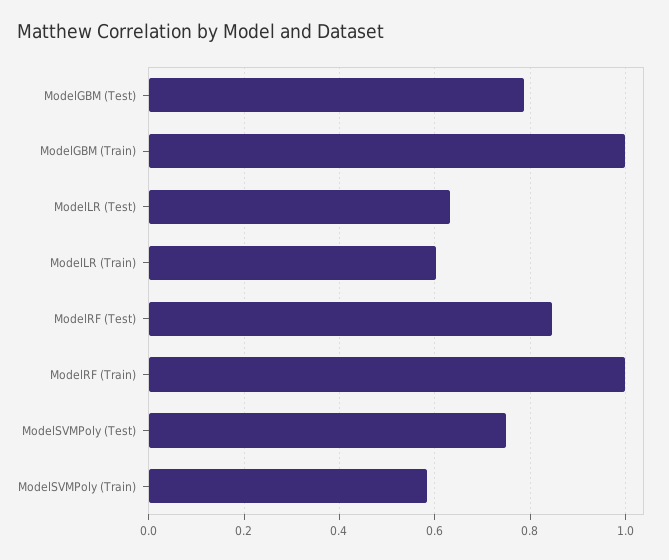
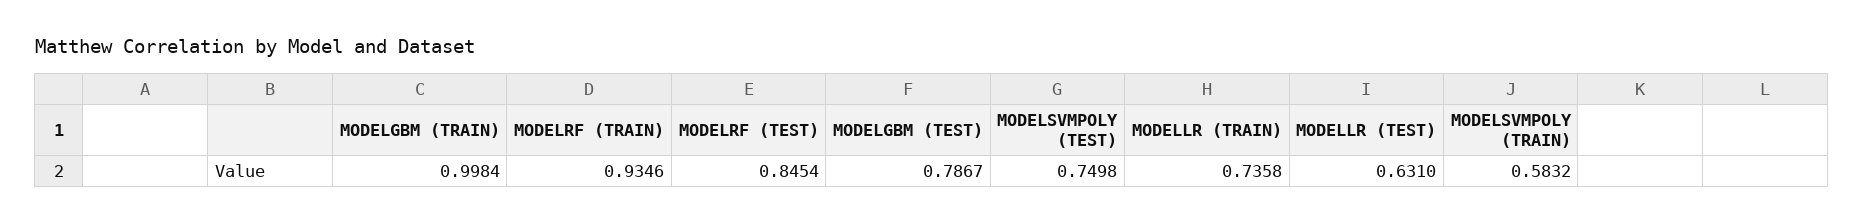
ModelLR (Train): 0.6 -> 0.7358
ModelRF (Train): 1 -> 0.9346

